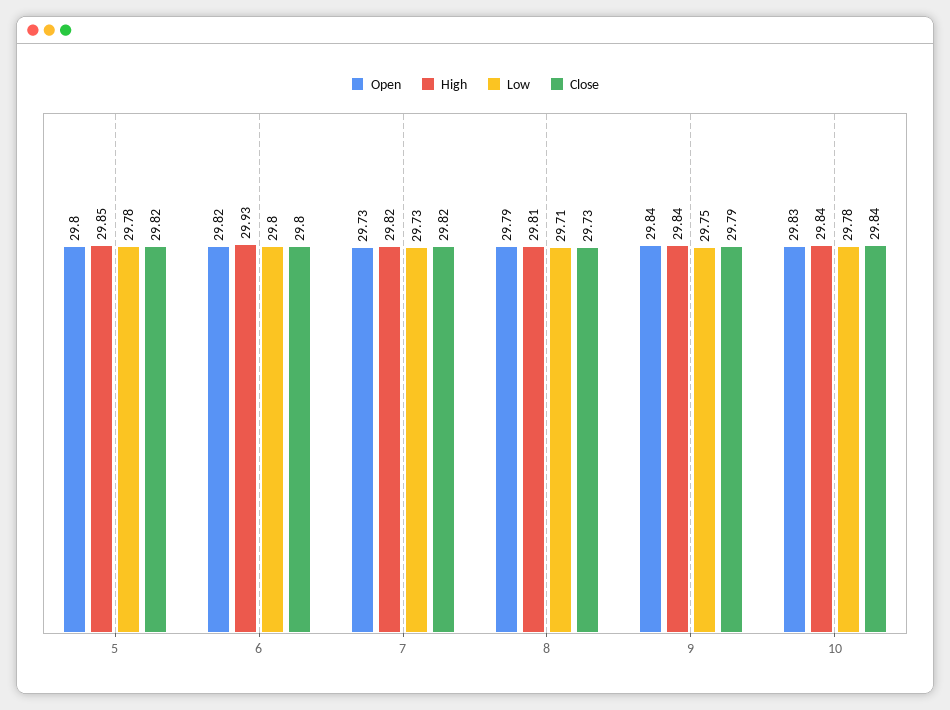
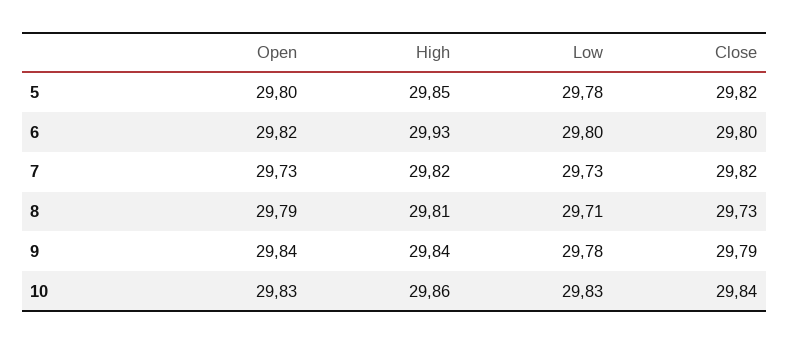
Low, 9: 29.75 -> 29.78
High, 10: 29.84 -> 29.86
Low, 10: 29.78 -> 29.83

